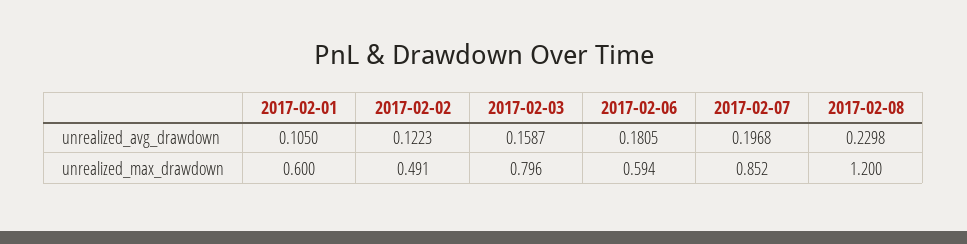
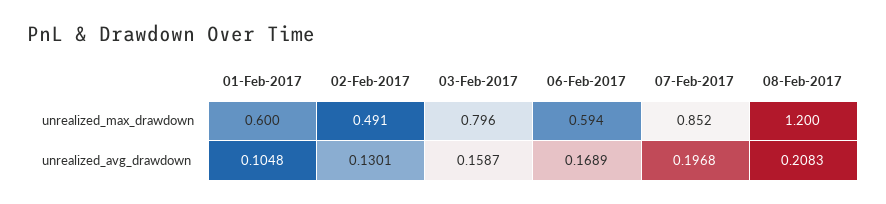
2017-02-01, unrealized_avg_drawdown: 0.105 -> 0.1048
2017-02-02, unrealized_avg_drawdown: 0.1223 -> 0.1301
2017-02-06, unrealized_avg_drawdown: 0.1805 -> 0.1689
2017-02-08, unrealized_avg_drawdown: 0.2298 -> 0.2083

